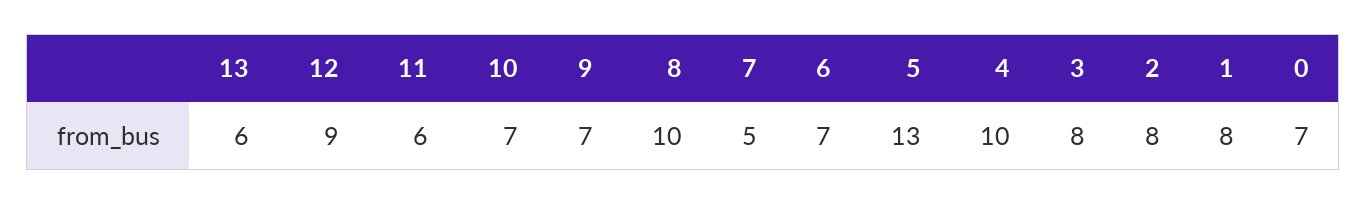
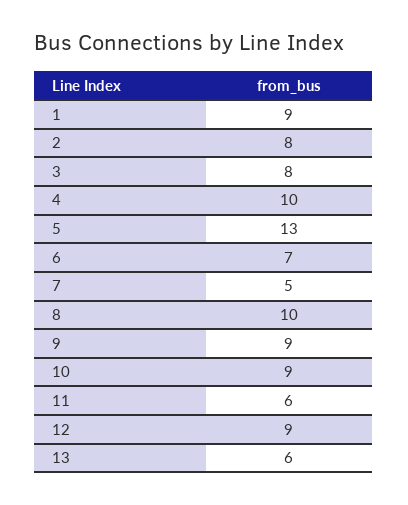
10: 7 -> 9
9: 7 -> 9
1: 8 -> 9
0: 7 -> none

